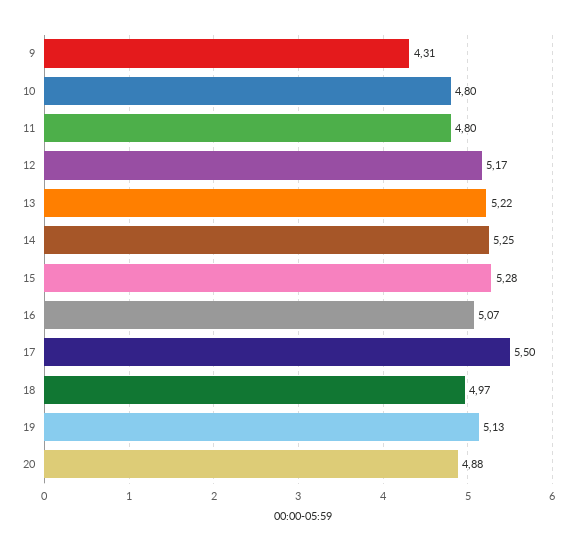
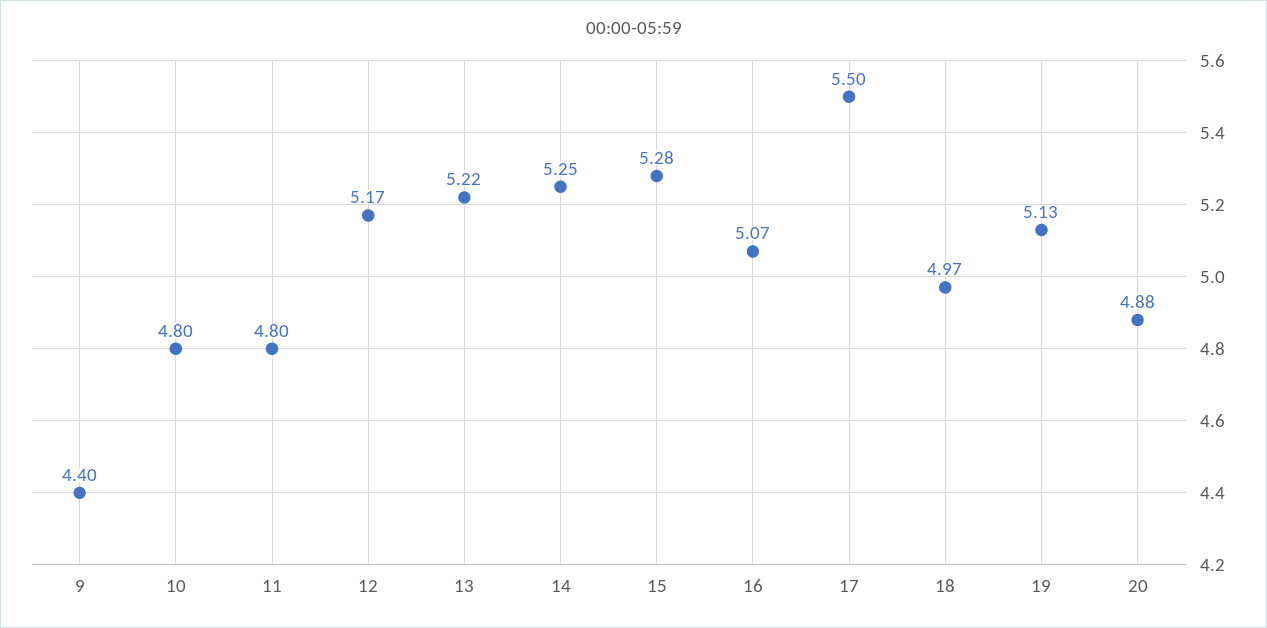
9: 4.31 -> 4.4

